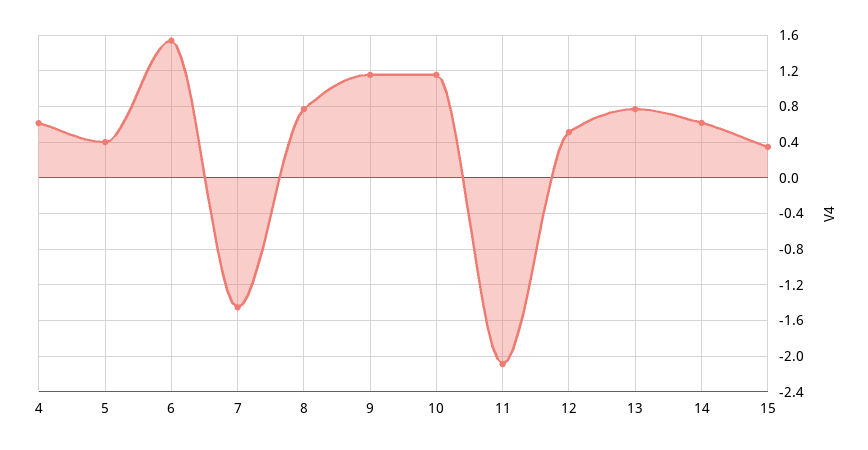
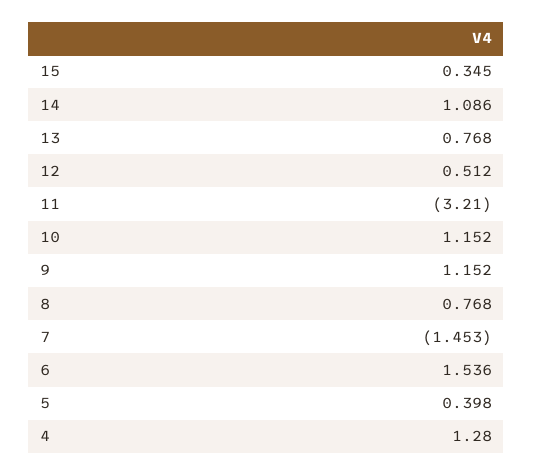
4: 0.6 -> 1.28
11: -2.1 -> -3.21
14: 0.6 -> 1.086

